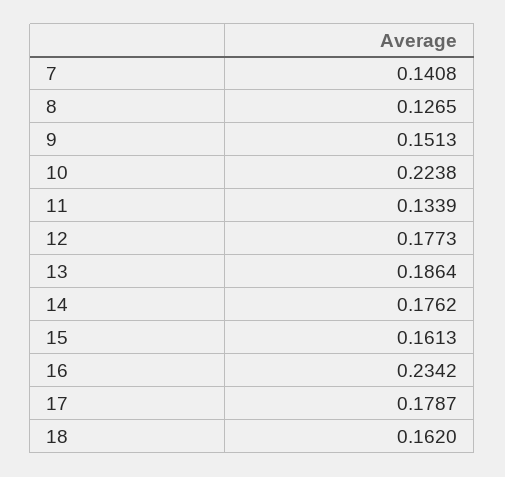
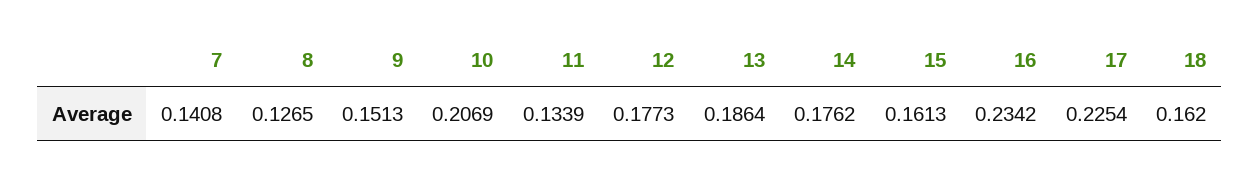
10: 0.2238 -> 0.2069
17: 0.1787 -> 0.2254

